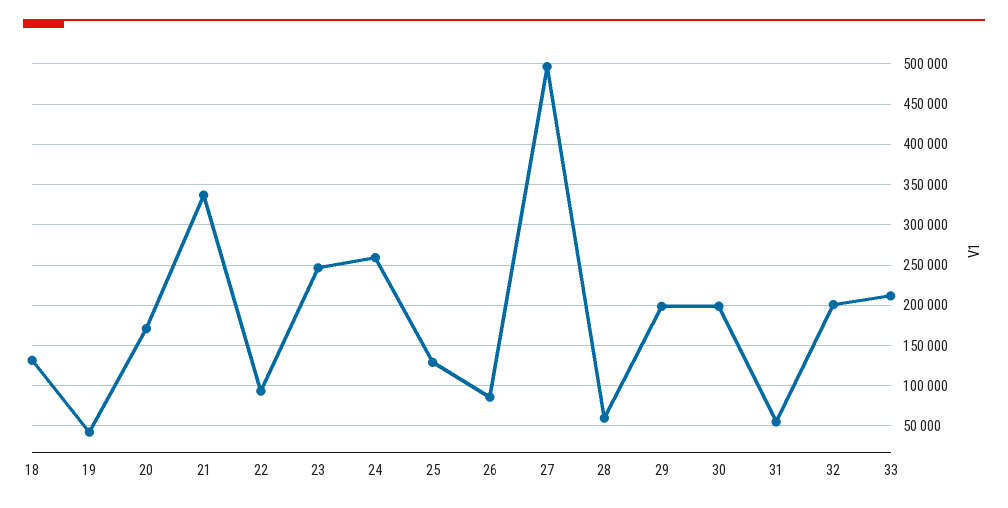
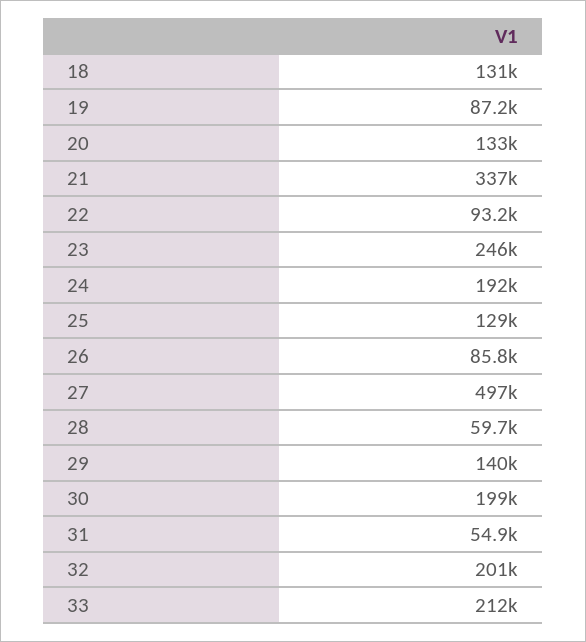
19: 40000 -> 87200
20: 170000 -> 133000
24: 260000 -> 192000
29: 200000 -> 140000

